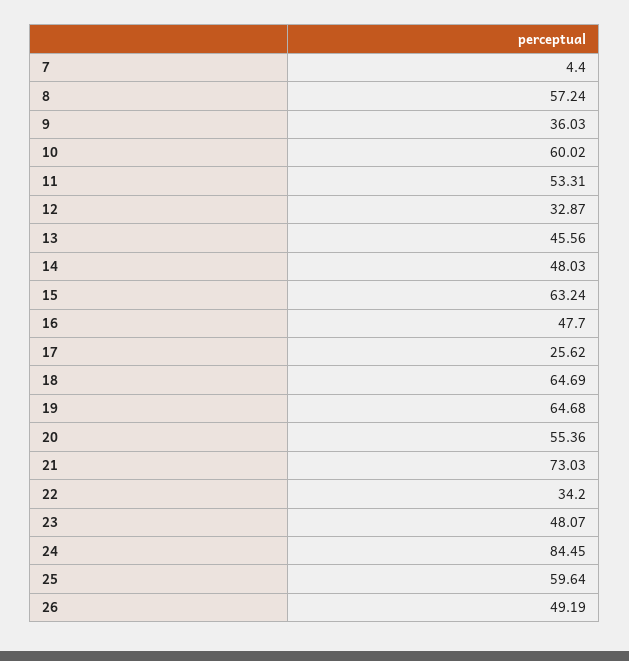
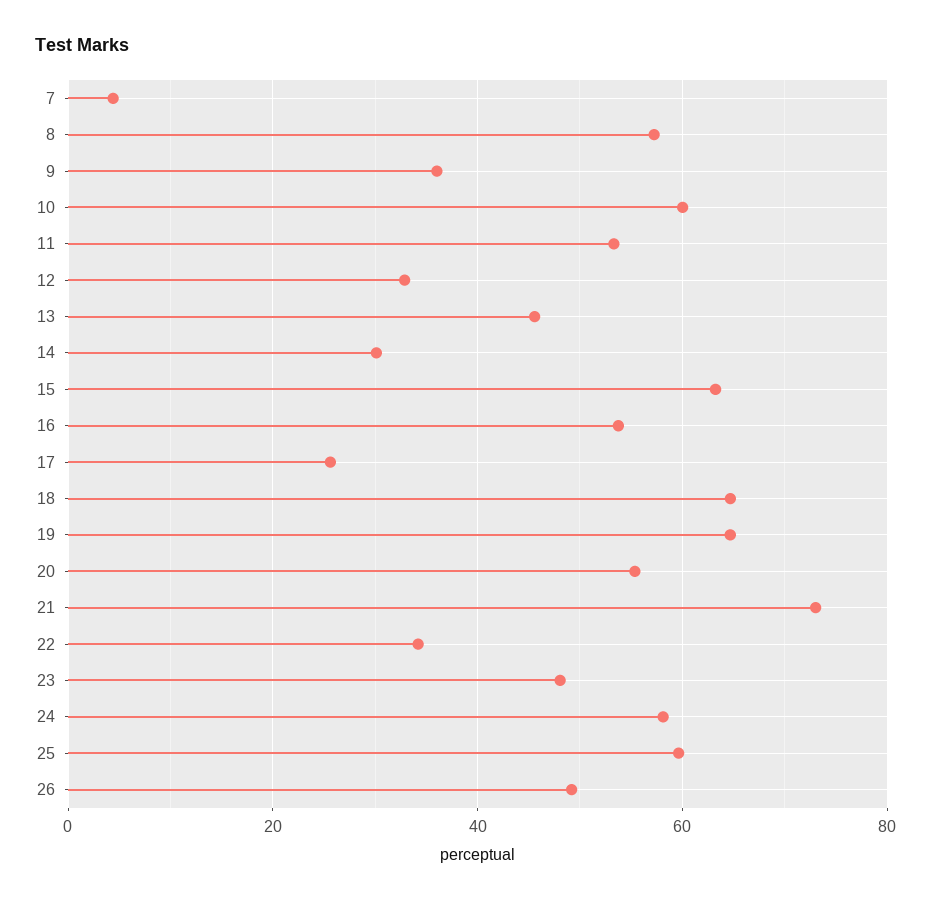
14: 48.03 -> 30
16: 47.7 -> 54
24: 84.45 -> 58

